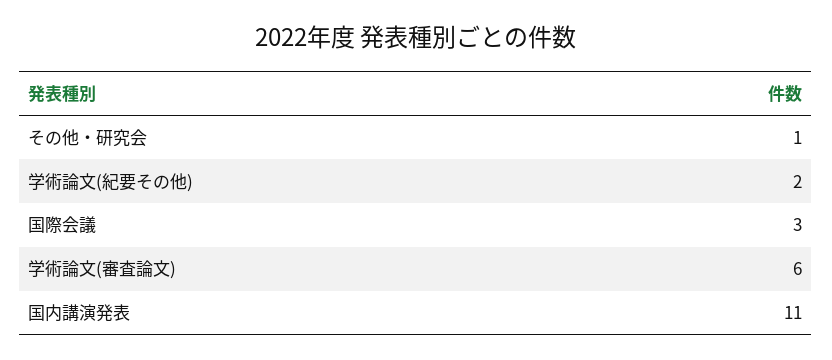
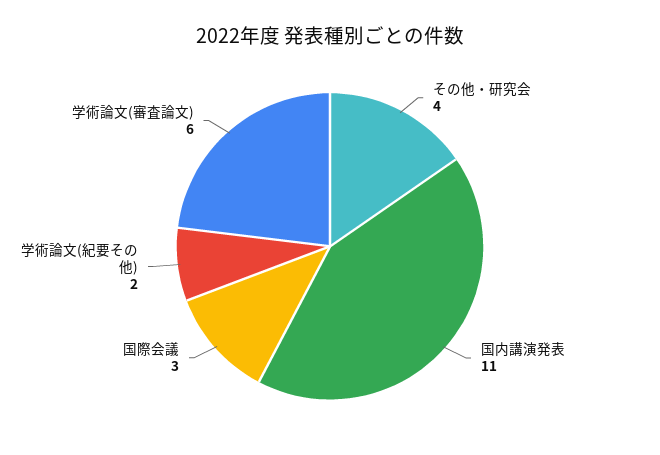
その他・研究会: 1 -> 4

